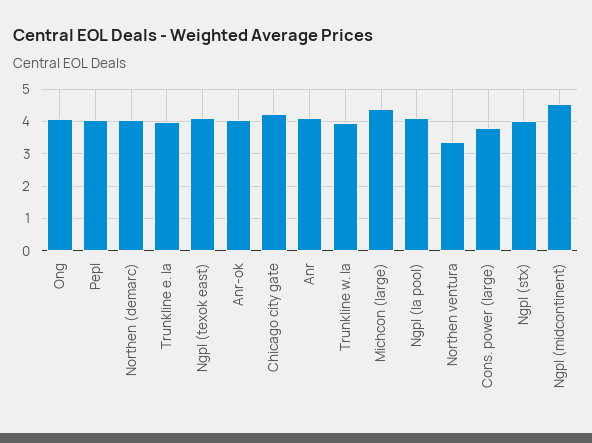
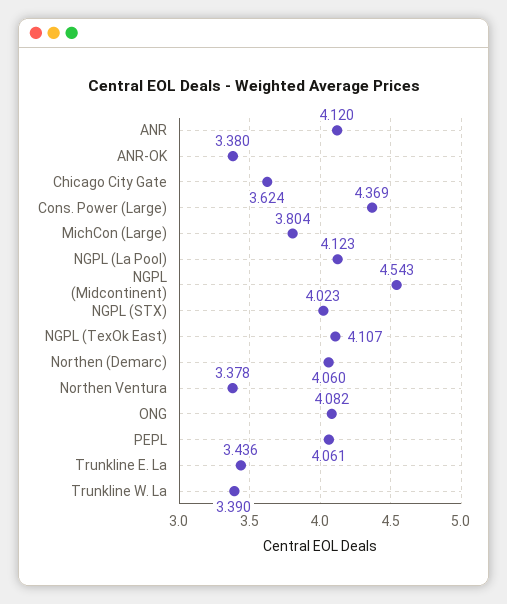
Trunkline e. la: 4 -> 3.436
Anr-ok: 4 -> 3.38
Chicago city gate: 4.2 -> 3.624
Trunkline w. la: 4 -> 3.39
Michcon (large): 4.4 -> 3.804
Cons. power (large): 3.8 -> 4.369

